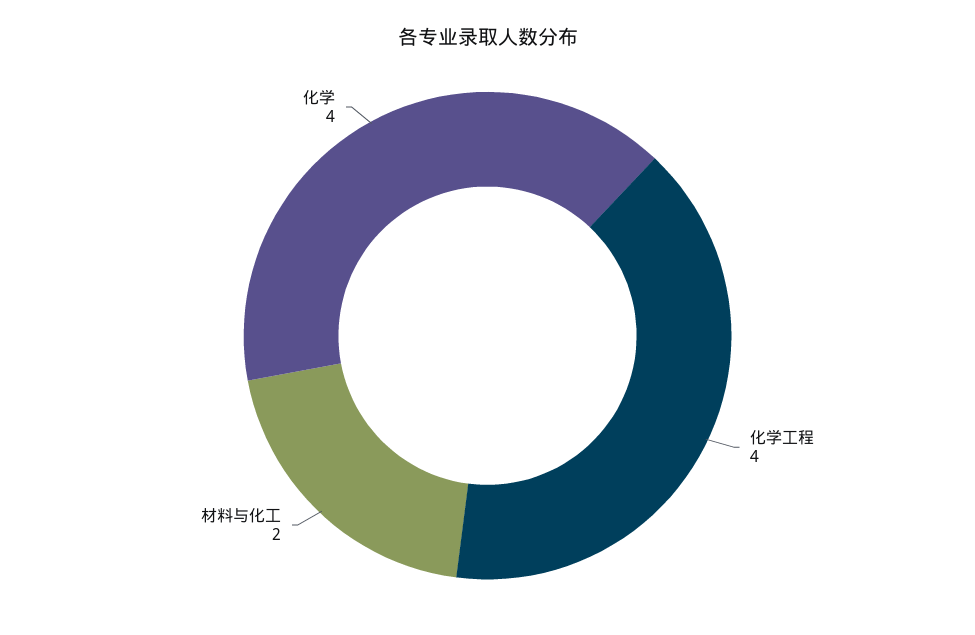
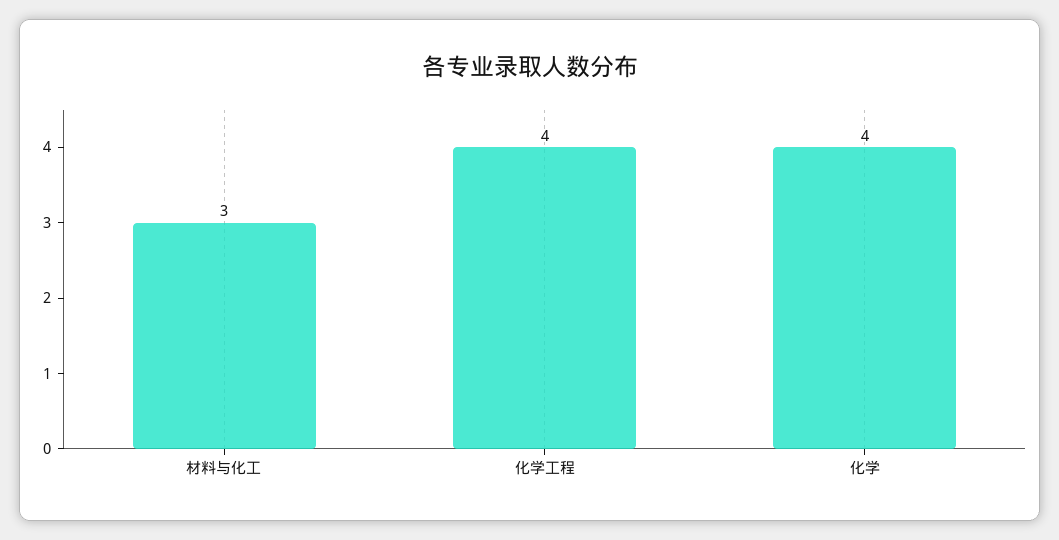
材料与化工: 2 -> 3

